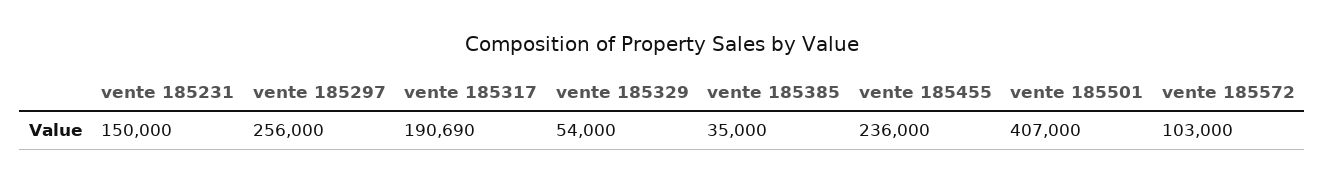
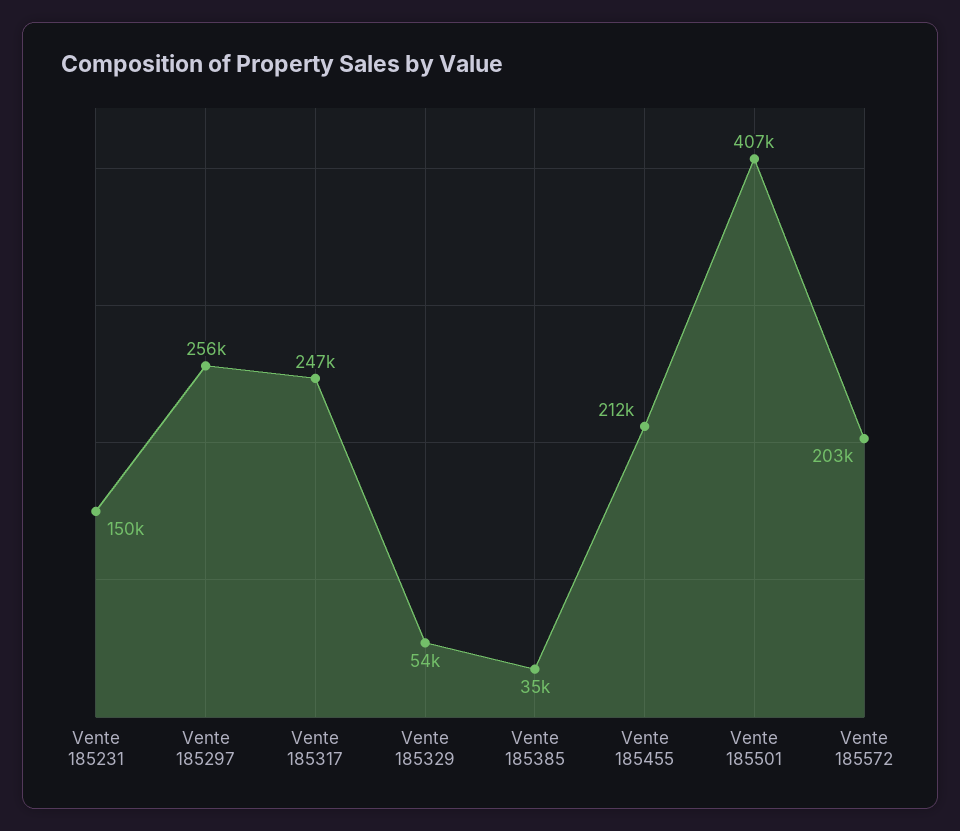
vente 185317: 190690 -> 247000
vente 185455: 236000 -> 212000
vente 185572: 103000 -> 203000

